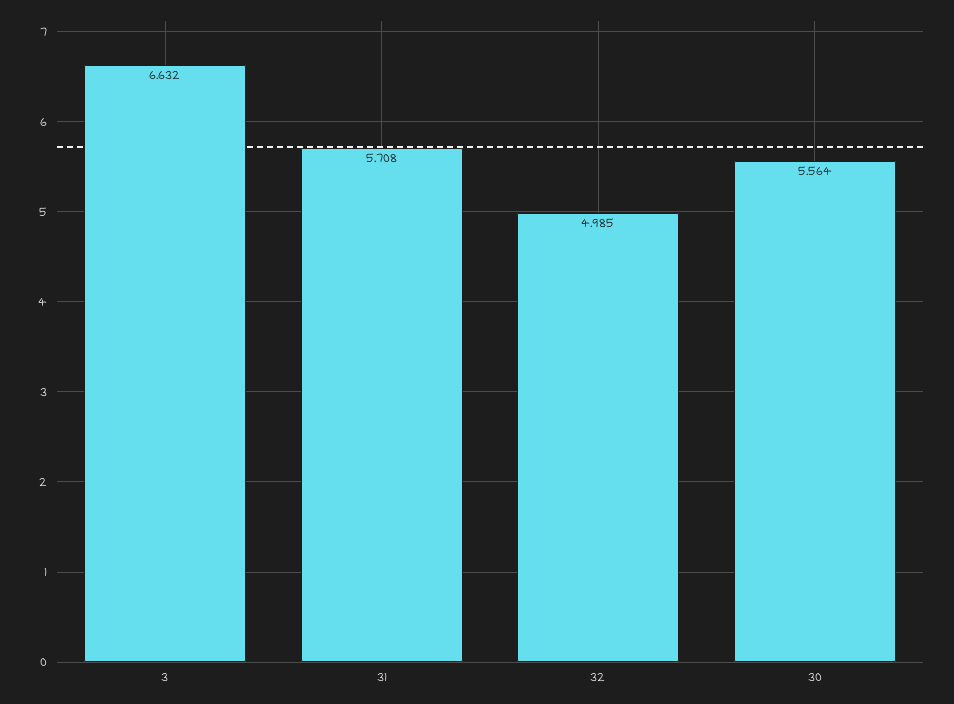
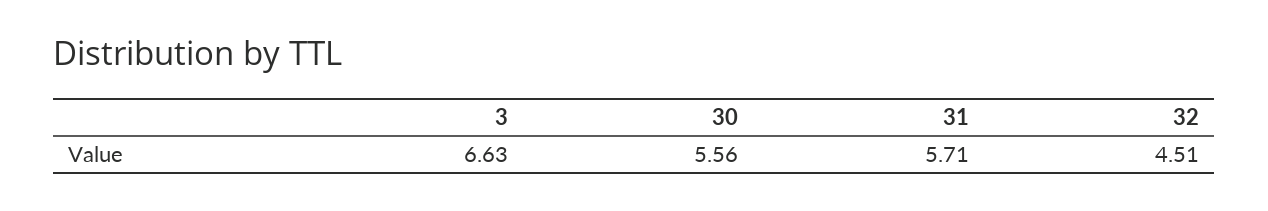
32: 4.985 -> 4.51

